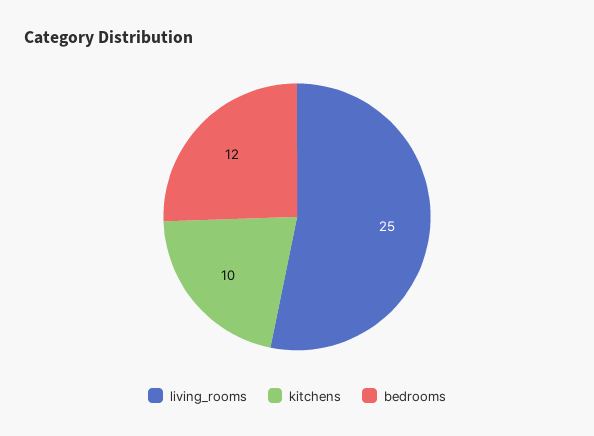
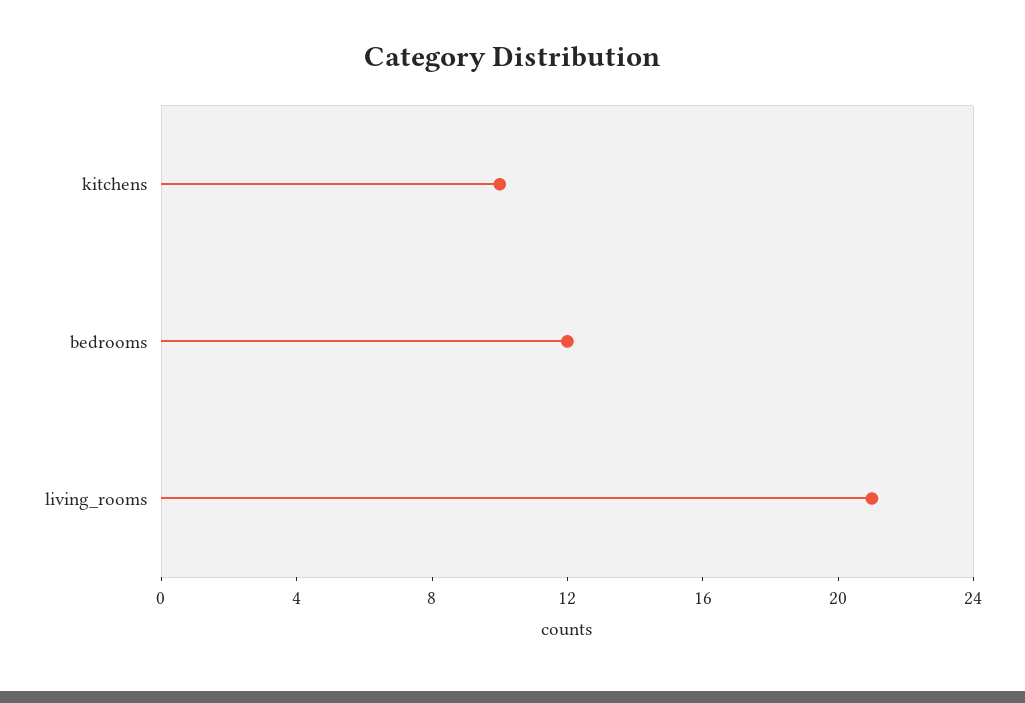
living_rooms: 25 -> 21

